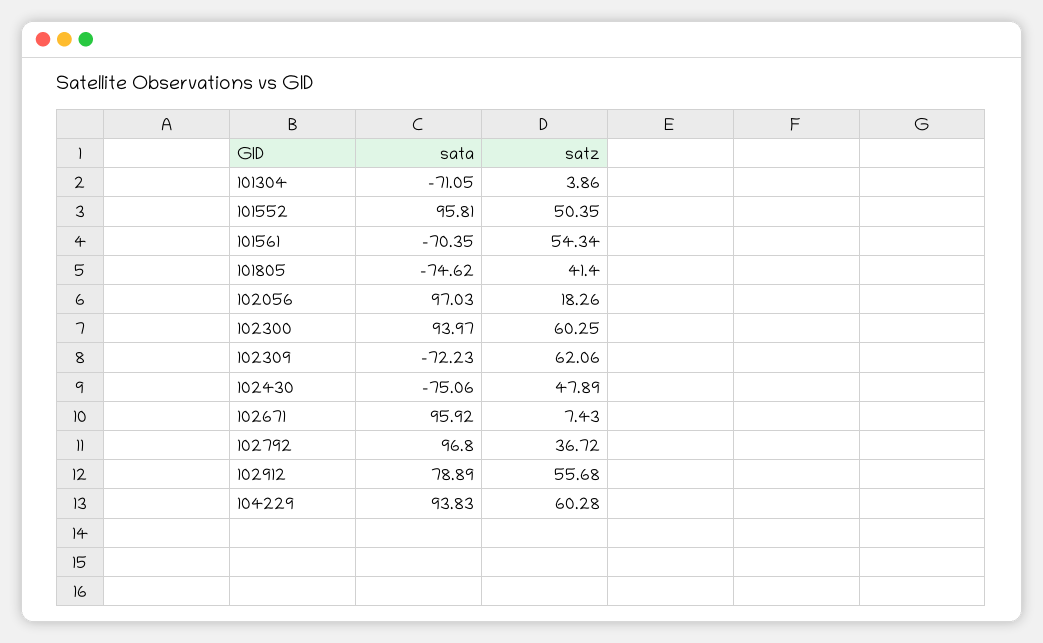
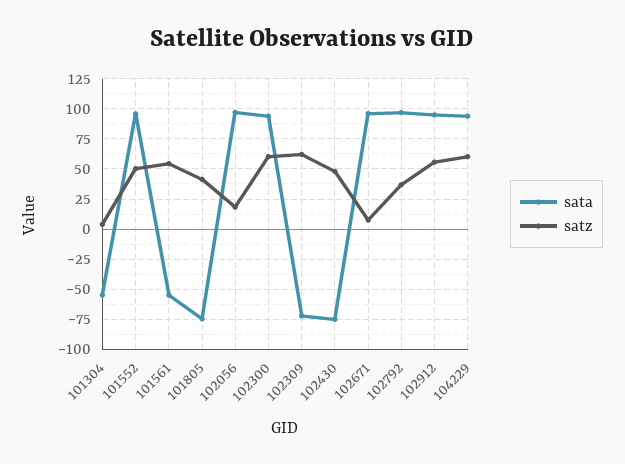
sata, 101304: -71.05 -> -55
sata, 101561: -70.35 -> -55
sata, 102912: 78.89 -> 95

